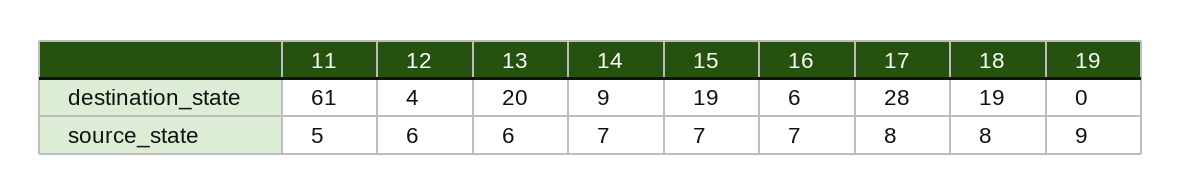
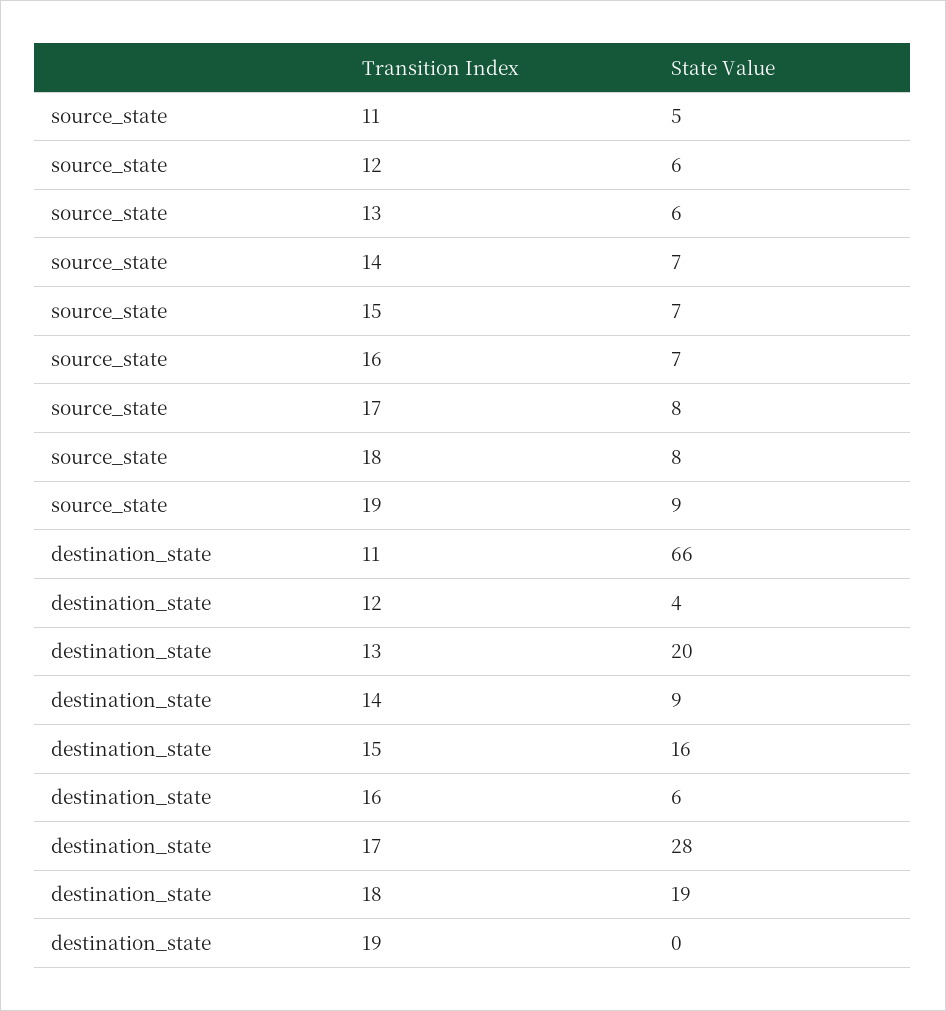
11, destination_state: 61 -> 66
15, destination_state: 19 -> 16

